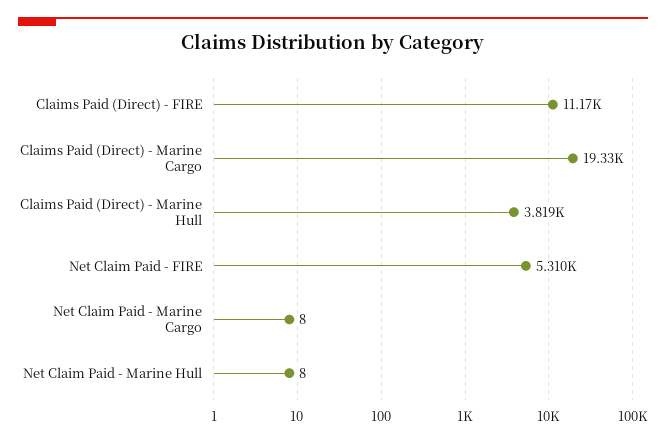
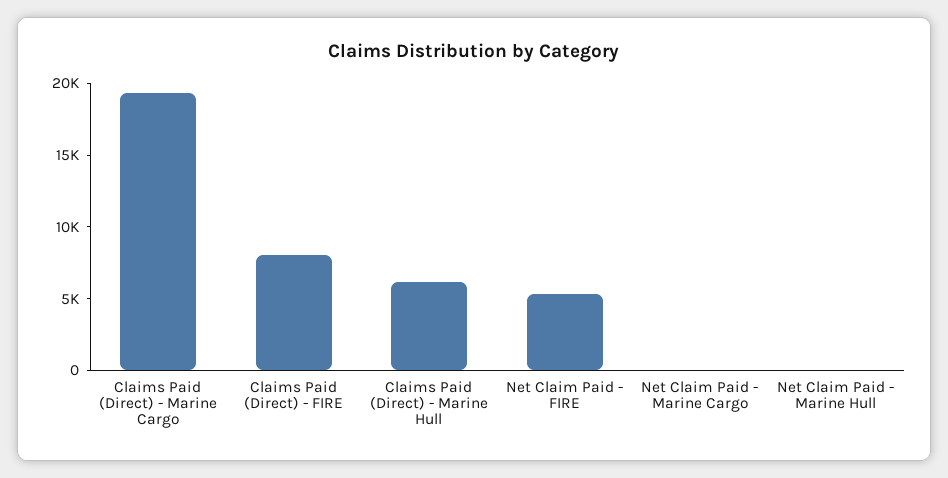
Claims Paid (Direct) - FIRE: 11170 -> 8000
Claims Paid (Direct) - Marine Hull: 3819 -> 6000

